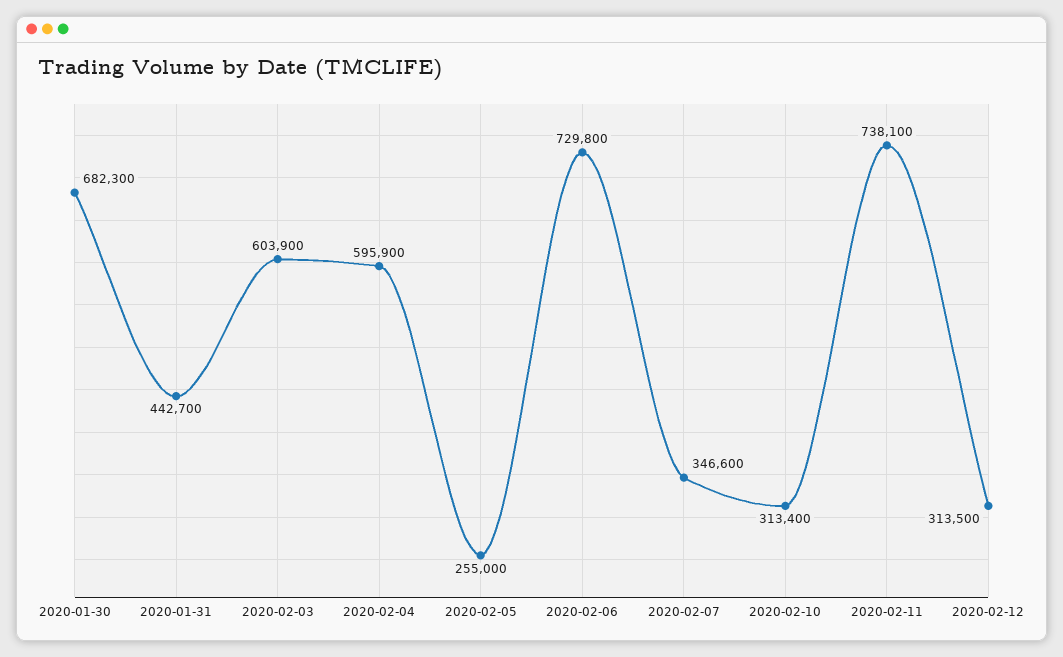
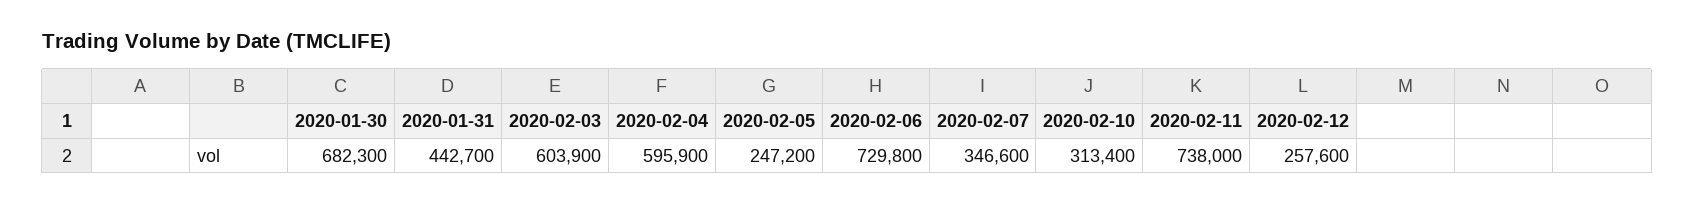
2020-02-05: 255000 -> 247200
2020-02-11: 738100 -> 738000
2020-02-12: 313500 -> 257600

